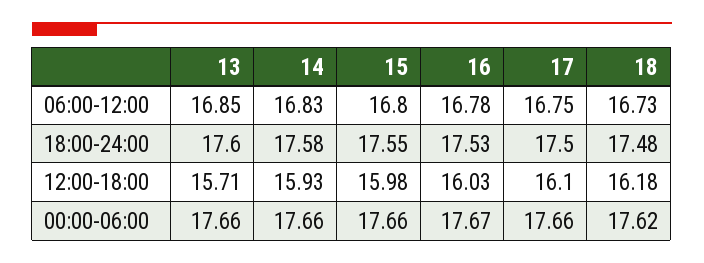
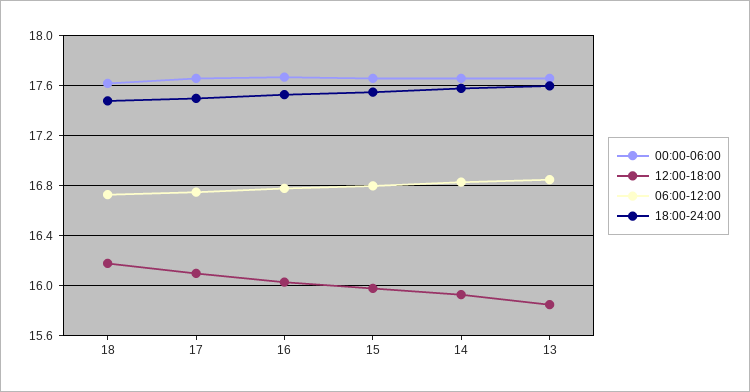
12:00-18:00, 13: 15.71 -> 15.85

